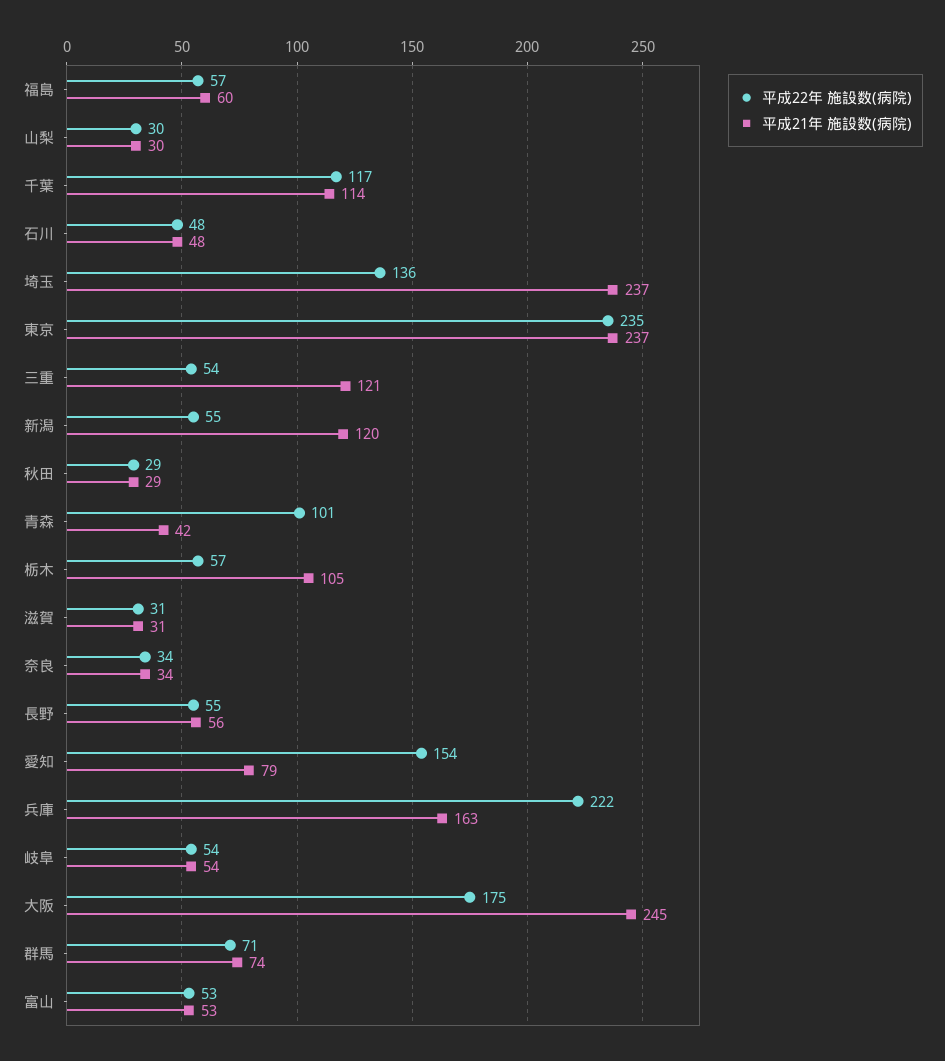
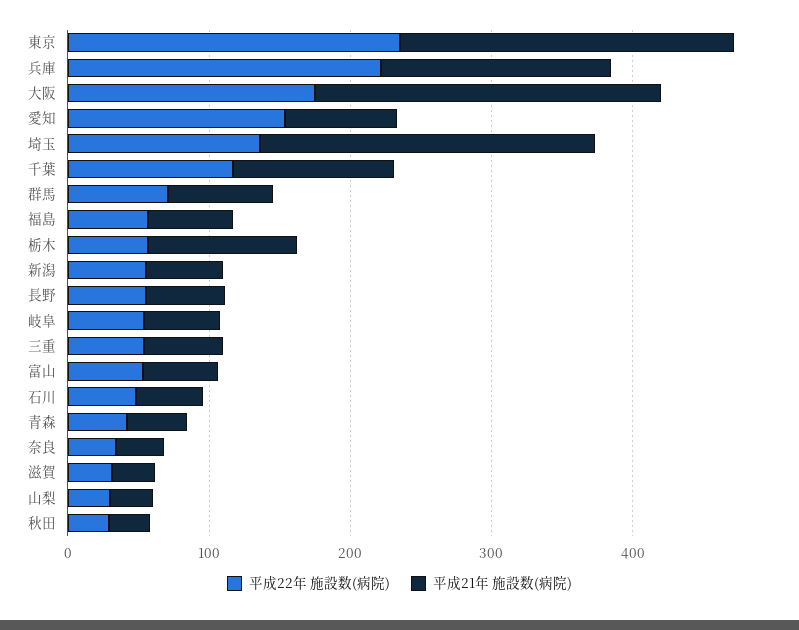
平成21年 施設数(病院), 三重: 121 -> 60
平成21年 施設数(病院), 新潟: 120 -> 60
平成22年 施設数(病院), 青森: 101 -> 40

